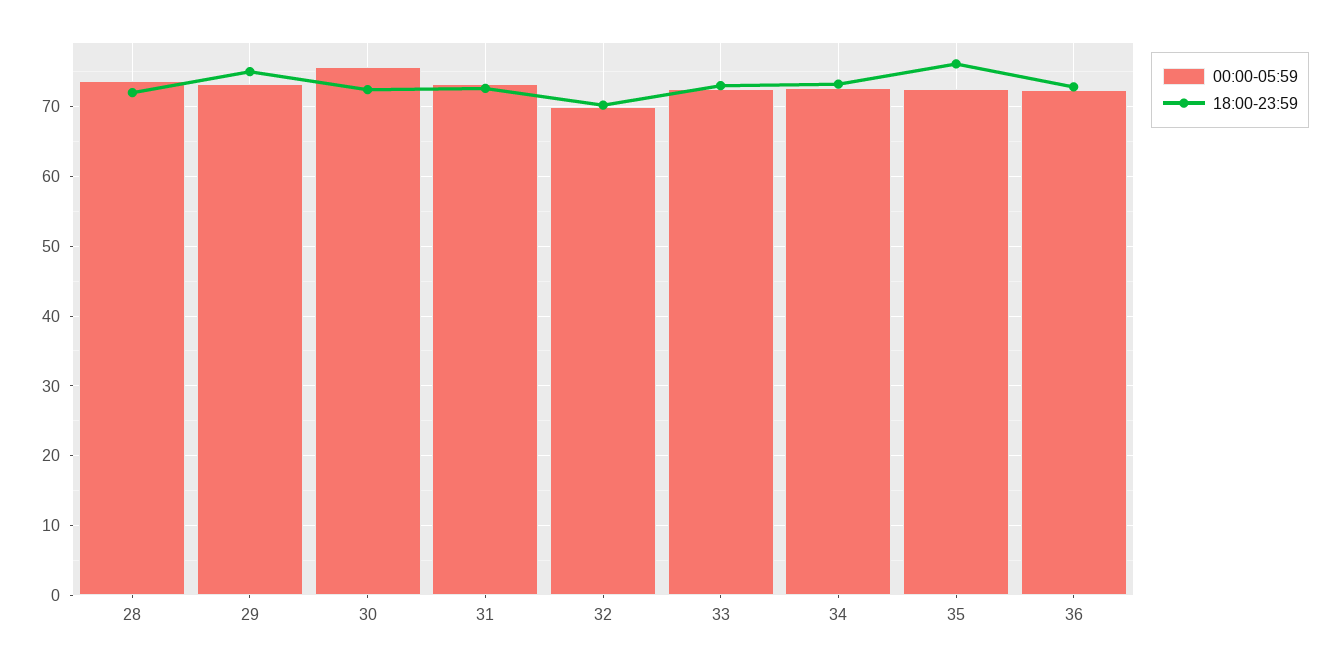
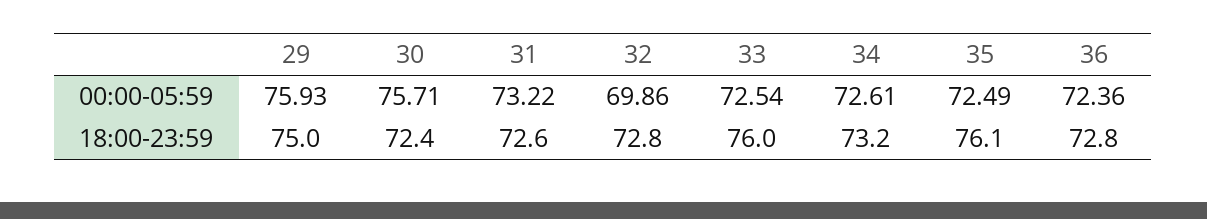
00:00-05:59, 28: 74 -> none
18:00-23:59, 28: 72 -> none
00:00-05:59, 29: 73 -> 75.93
18:00-23:59, 32: 70 -> 72.8
18:00-23:59, 33: 73 -> 76

